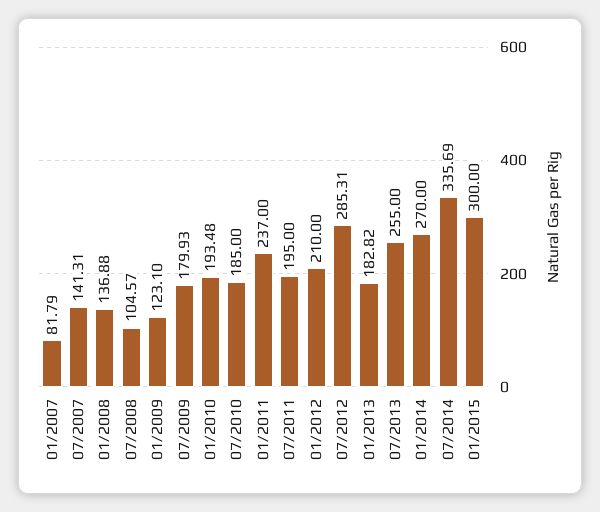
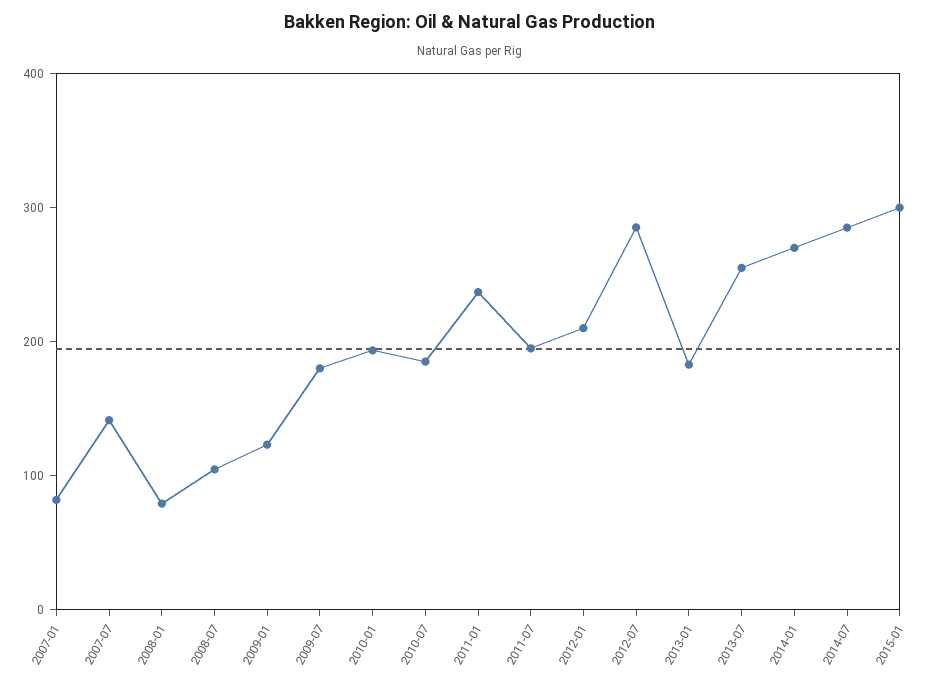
01/2008: 136.88 -> 80
07/2014: 335.69 -> 280

